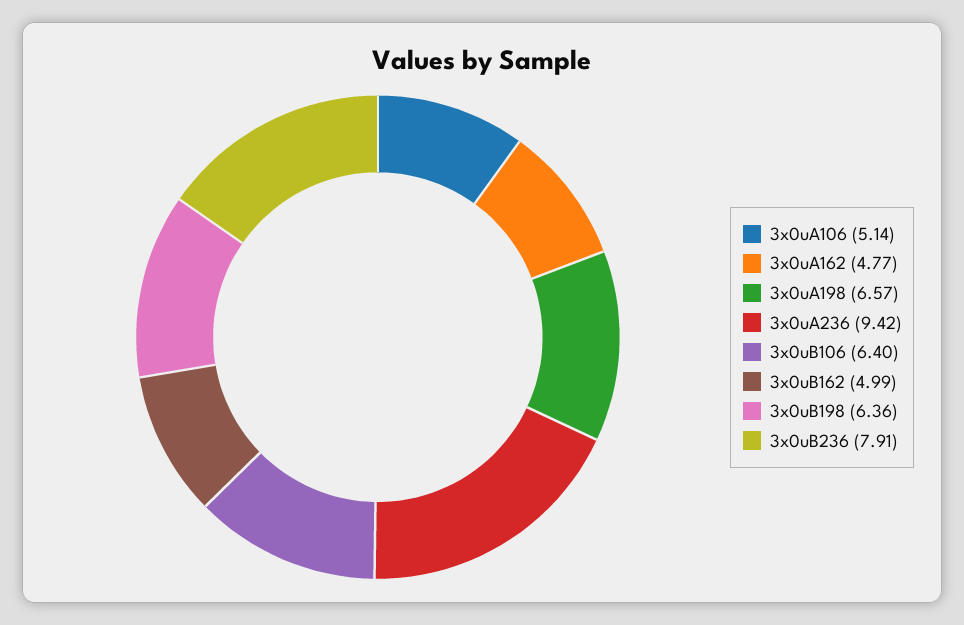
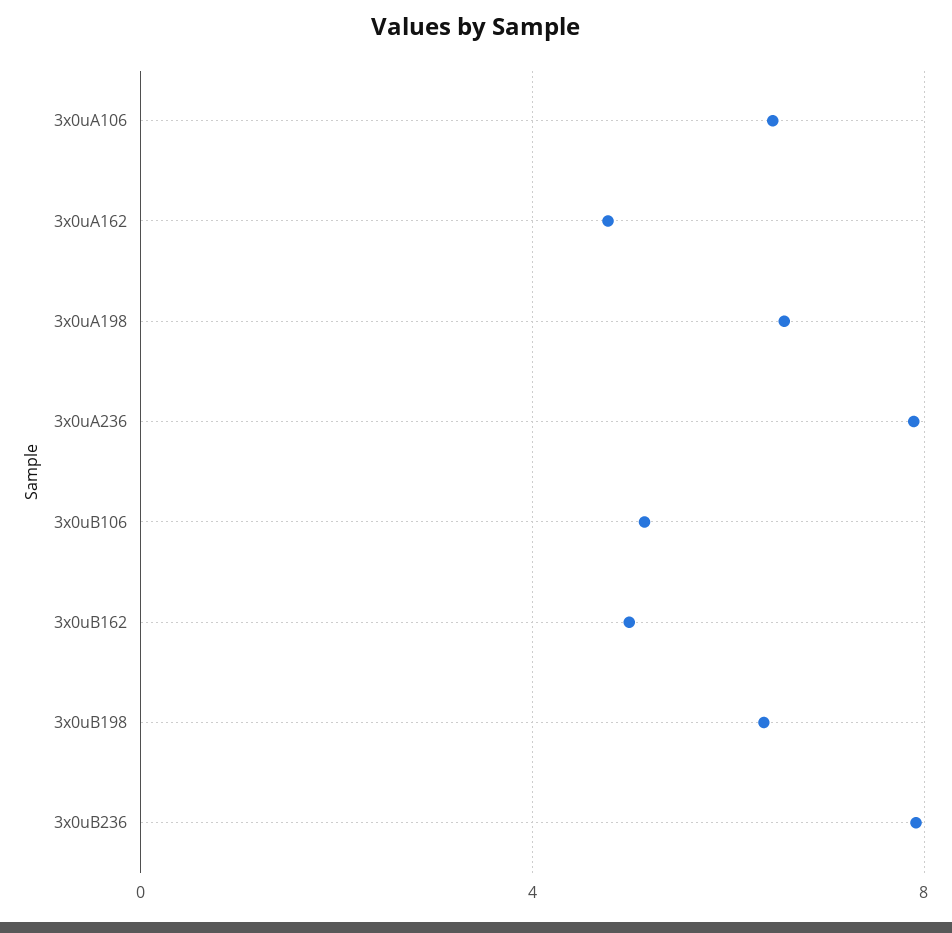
3x0uA106: 5.14 -> 6.5
3x0uA236: 9.42 -> 8
3x0uB106: 6.4 -> 5

